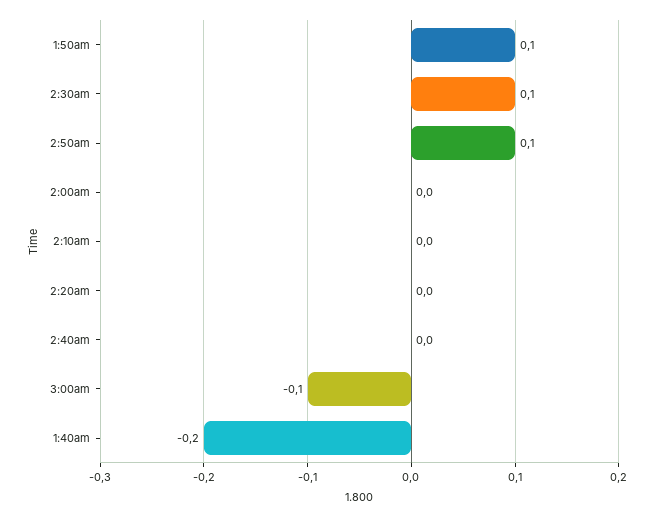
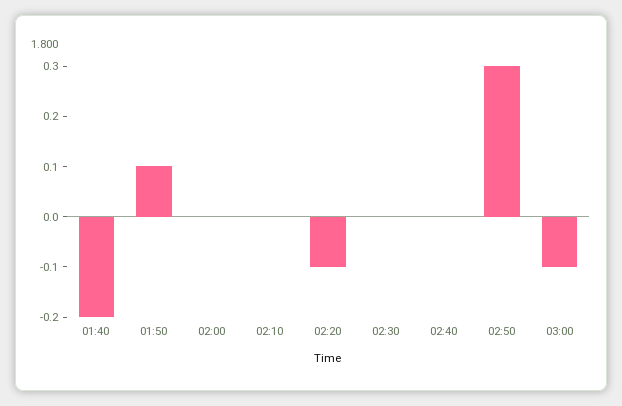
2:30am: 0.1 -> 0
2:50am: 0.1 -> 0.3
2:20am: 0 -> -0.1

